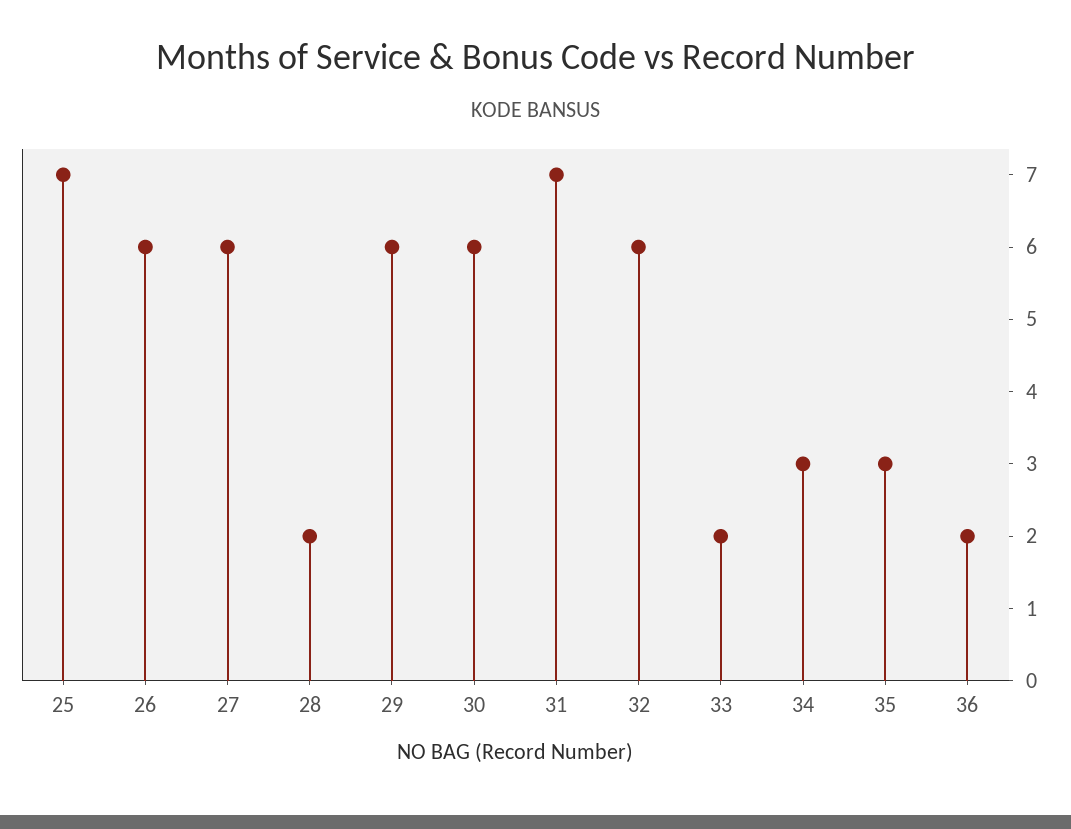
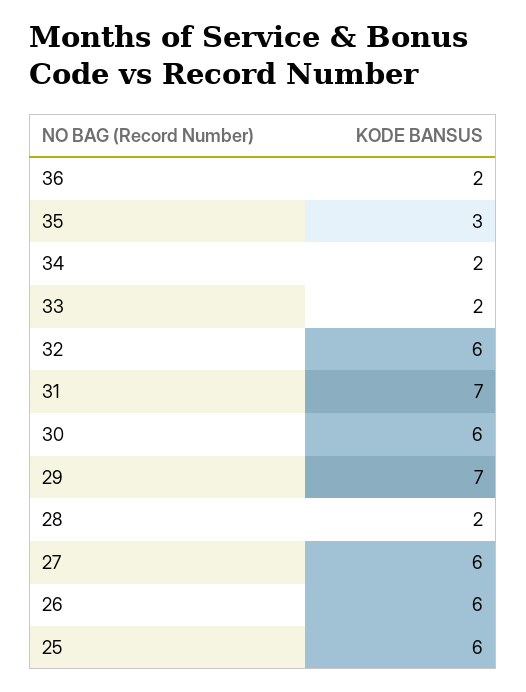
25: 7 -> 6
29: 6 -> 7
34: 3 -> 2

